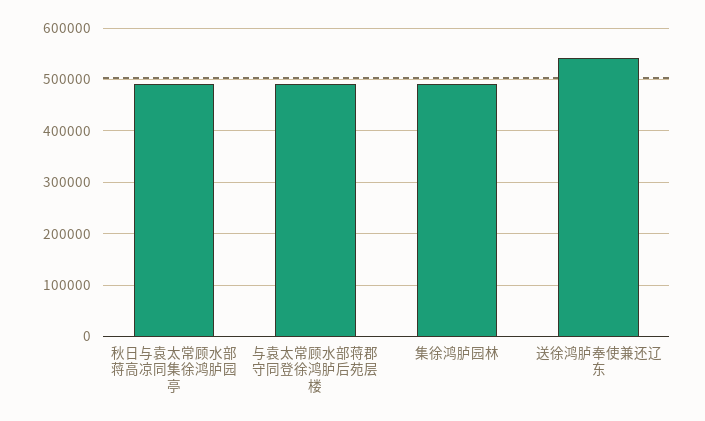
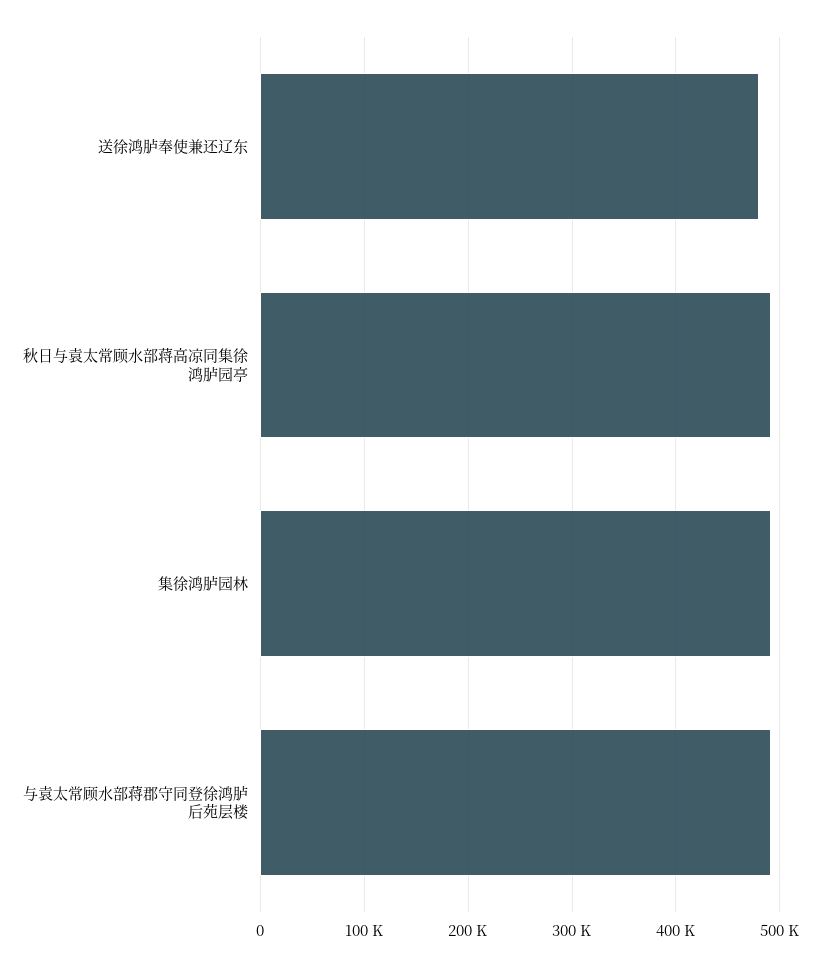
送徐鸿胪奉使兼还辽东: 540000 -> 480000

